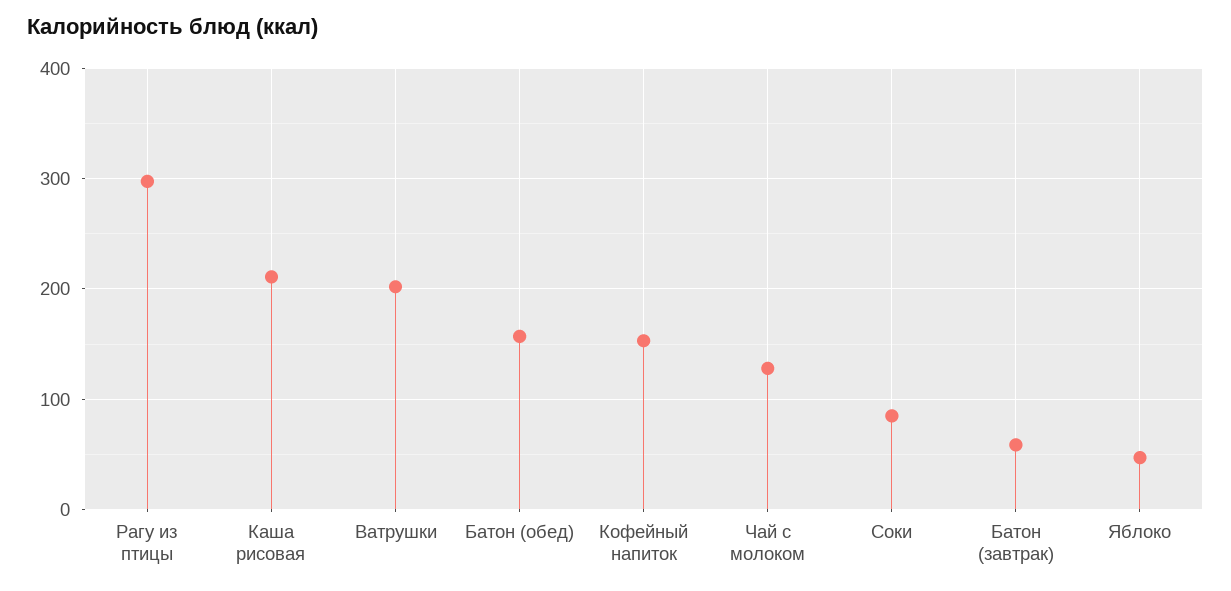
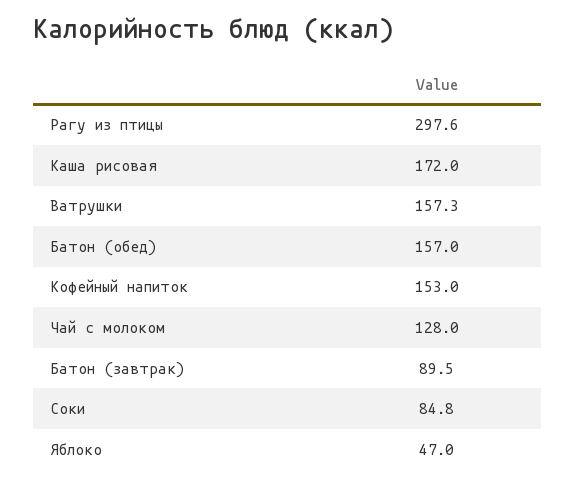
Каша рисовая: 210 -> 172
Ватрушки: 200 -> 157.3
Батон (завтрак): 60 -> 89.5

